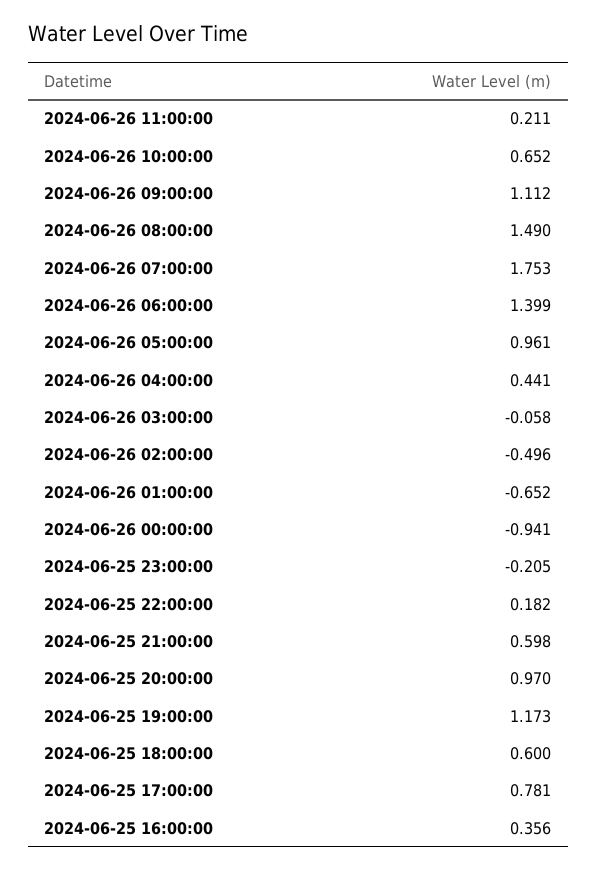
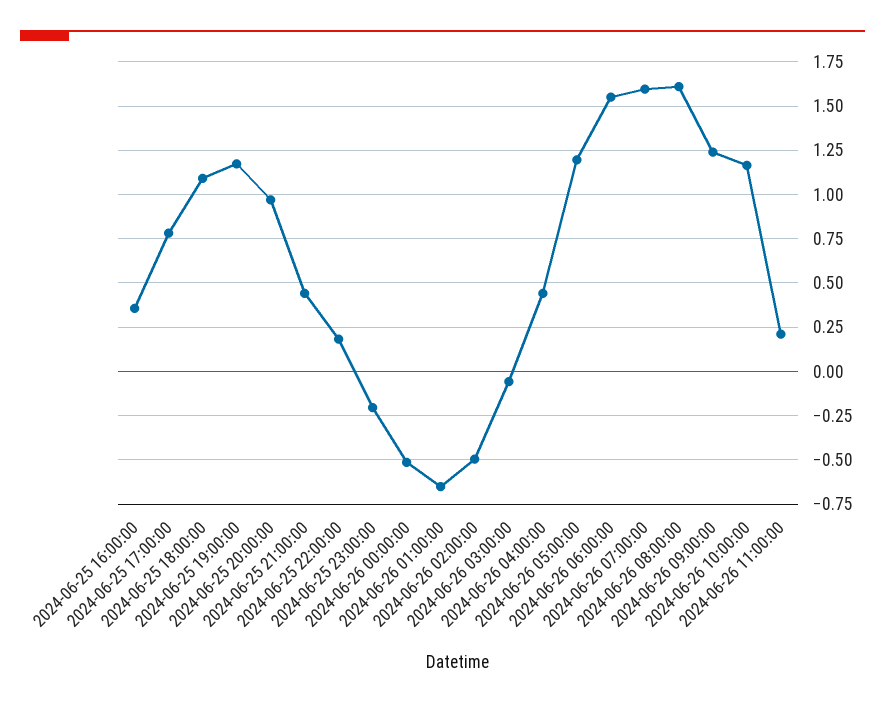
2024-06-26 10:00:00: 0.652 -> 1.15
2024-06-26 09:00:00: 1.112 -> 1.25
2024-06-26 08:00:00: 1.49 -> 1.6
2024-06-26 07:00:00: 1.753 -> 1.6
2024-06-26 06:00:00: 1.399 -> 1.55
2024-06-26 05:00:00: 0.961 -> 1.2
2024-06-26 00:00:00: -0.941 -> -0.5
2024-06-25 21:00:00: 0.598 -> 0.45
2024-06-25 18:00:00: 0.6 -> 1.1

